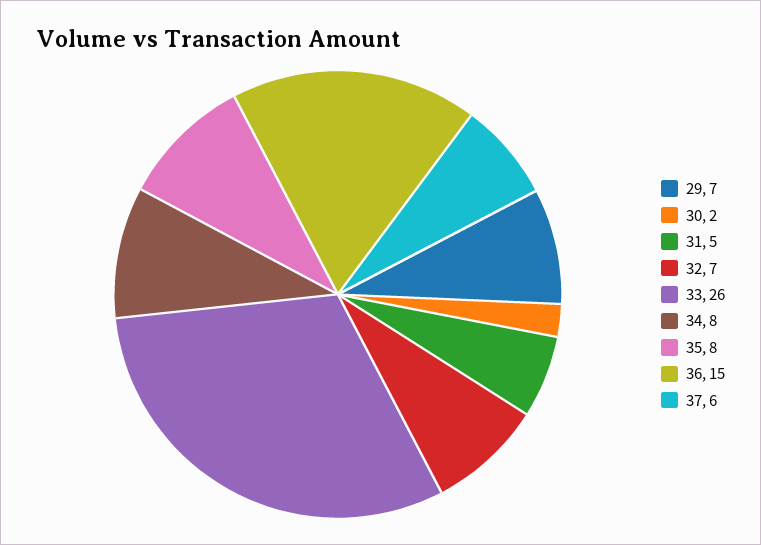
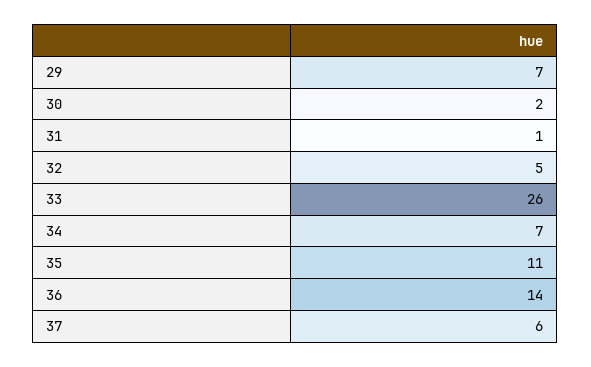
31: 5 -> 1
32: 7 -> 5
34: 8 -> 7
35: 8 -> 11
36: 15 -> 14

